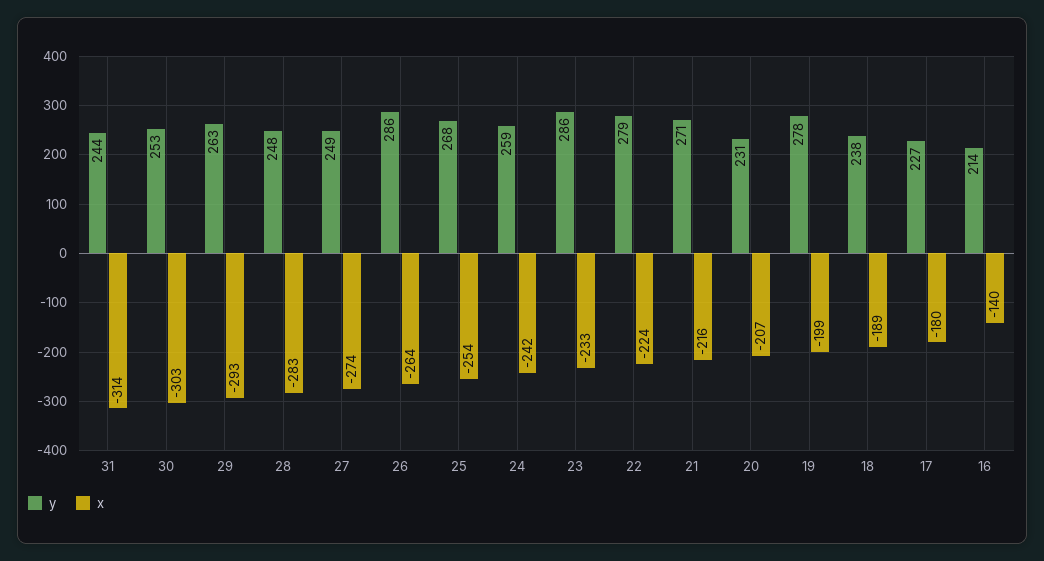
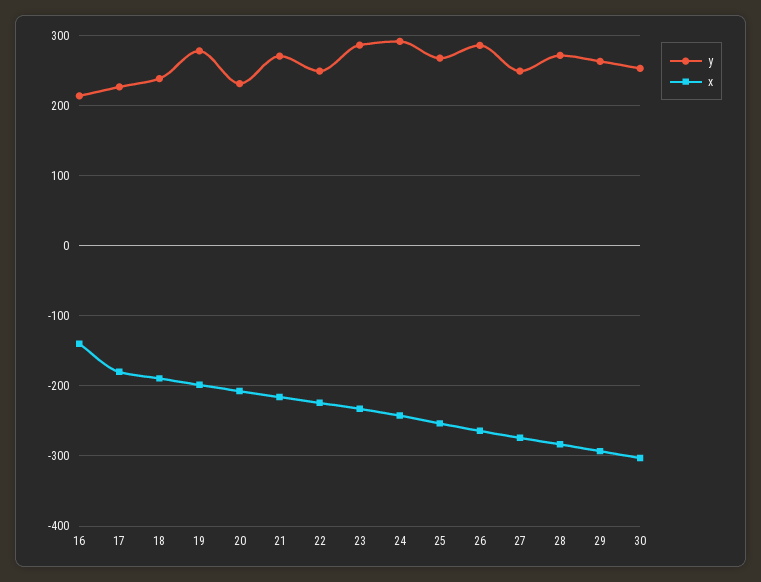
y, 31: 244 -> none
x, 31: -314 -> none
y, 28: 248 -> 270
y, 24: 259 -> 290
y, 22: 279 -> 250

